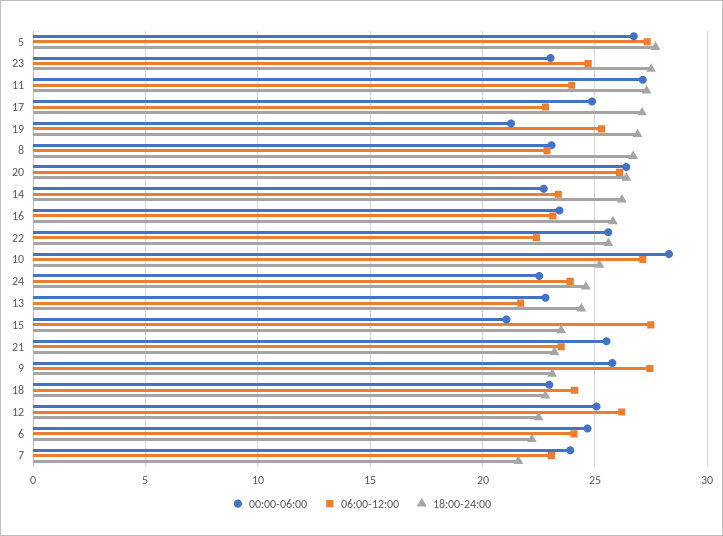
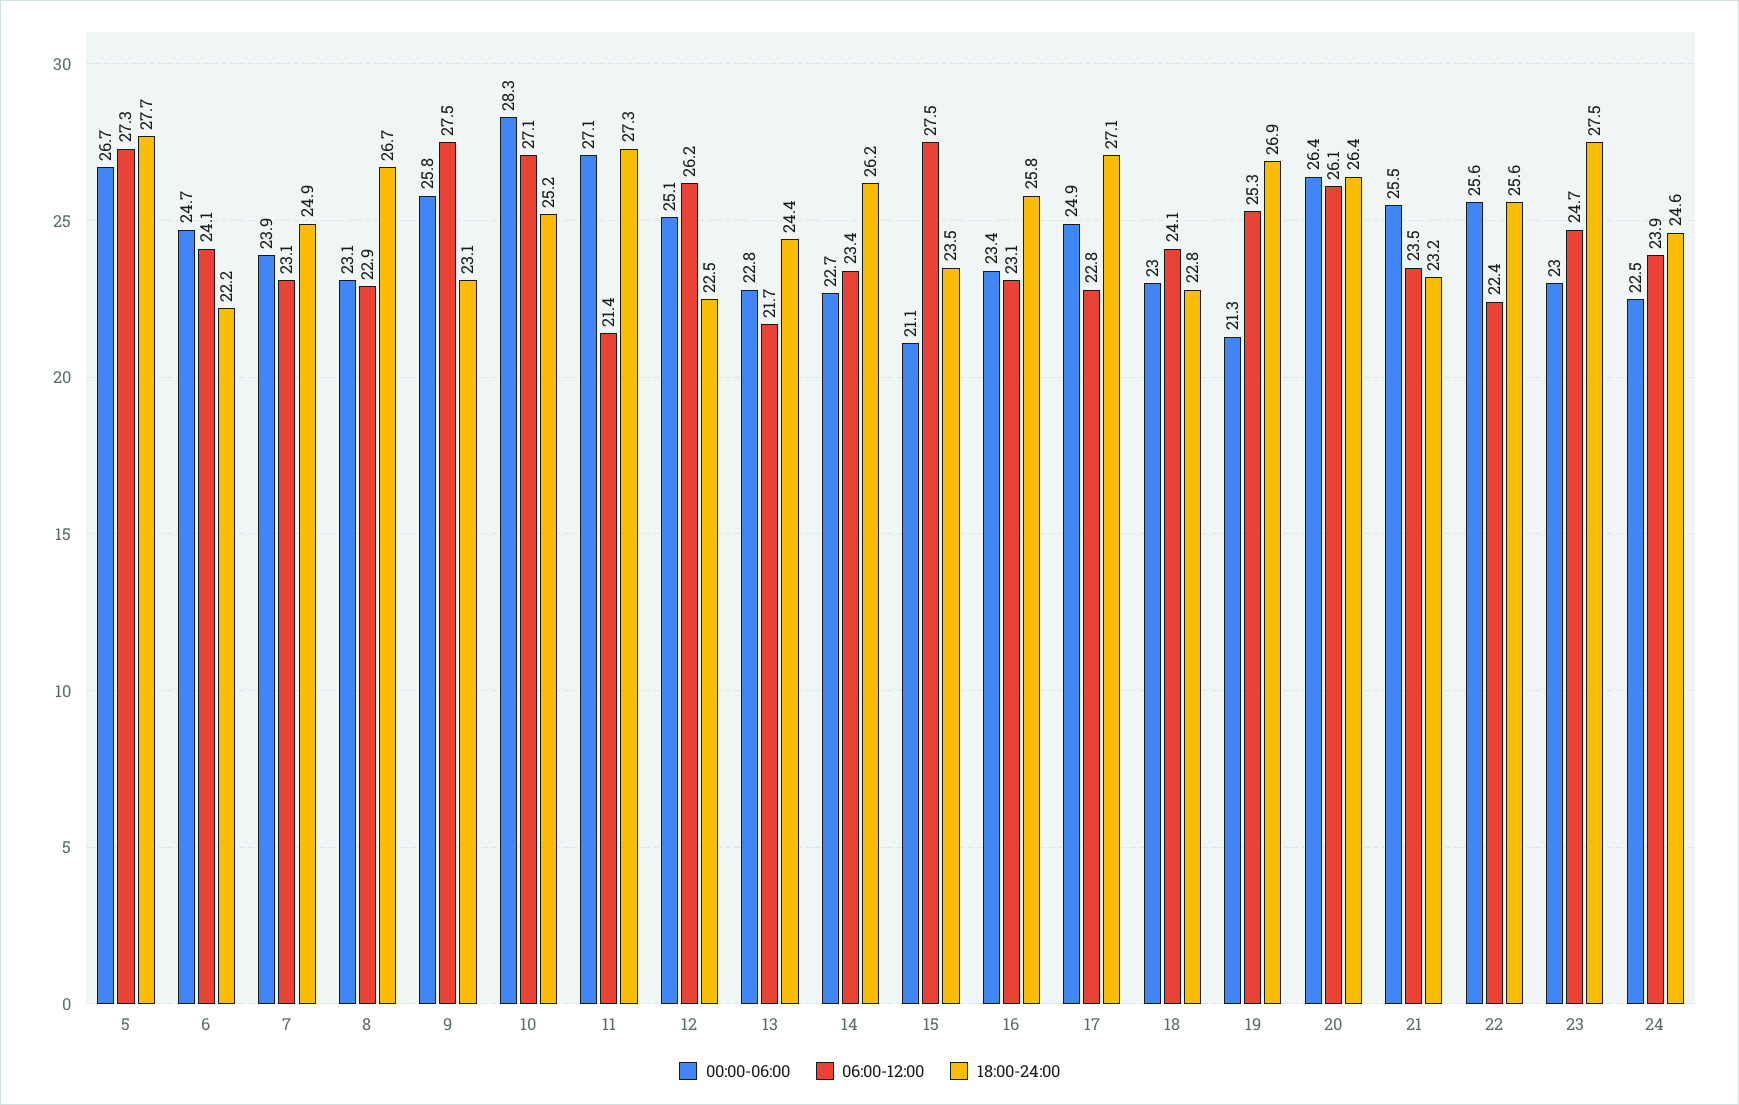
06:00-12:00, 11: 24 -> 21.4
18:00-24:00, 7: 21.5 -> 24.9

